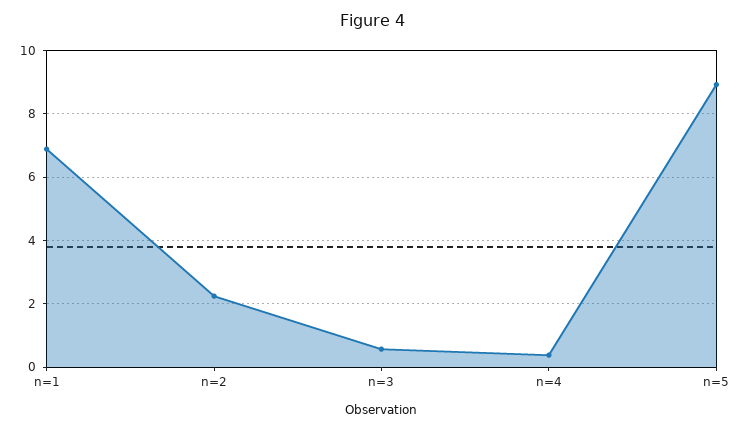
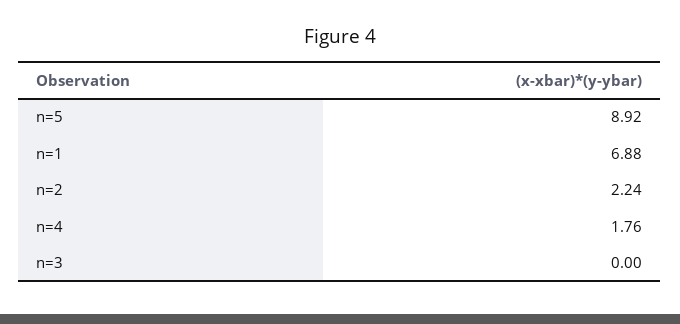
n=3: 0.6 -> 0
n=4: 0.4 -> 1.76

